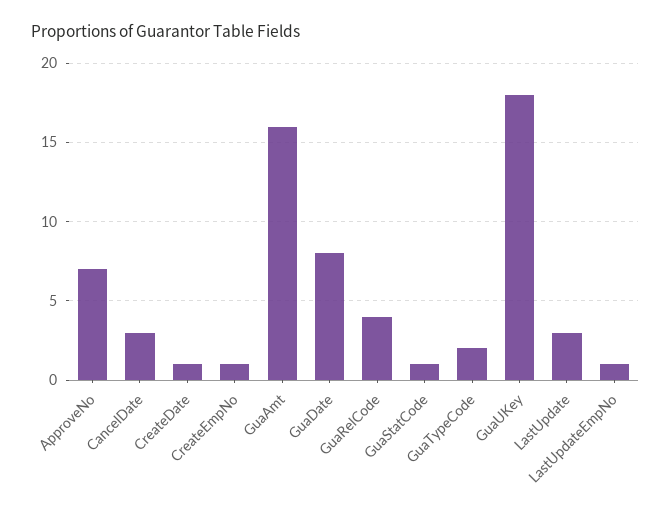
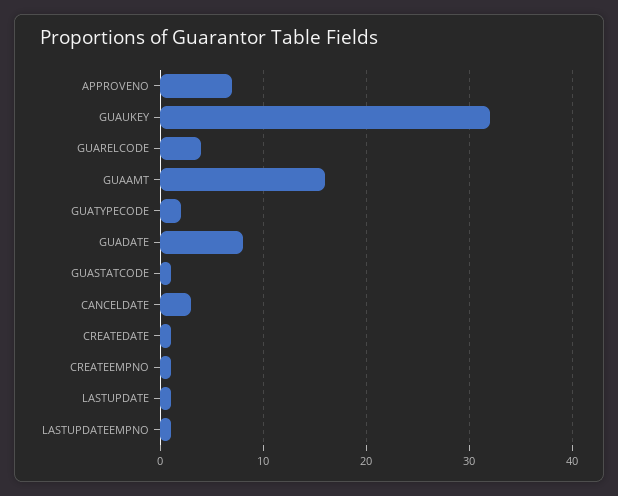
GuaUKey: 18 -> 32
LastUpdate: 3 -> 1

